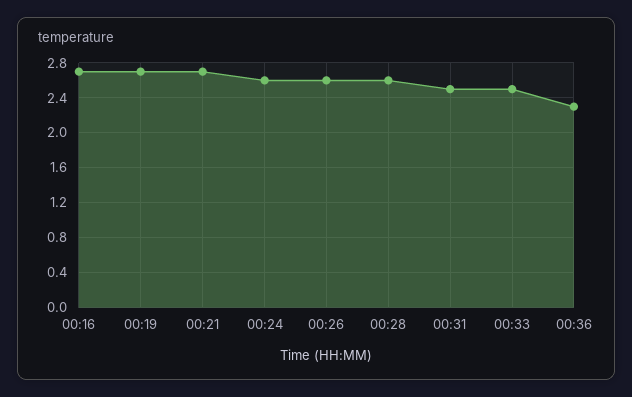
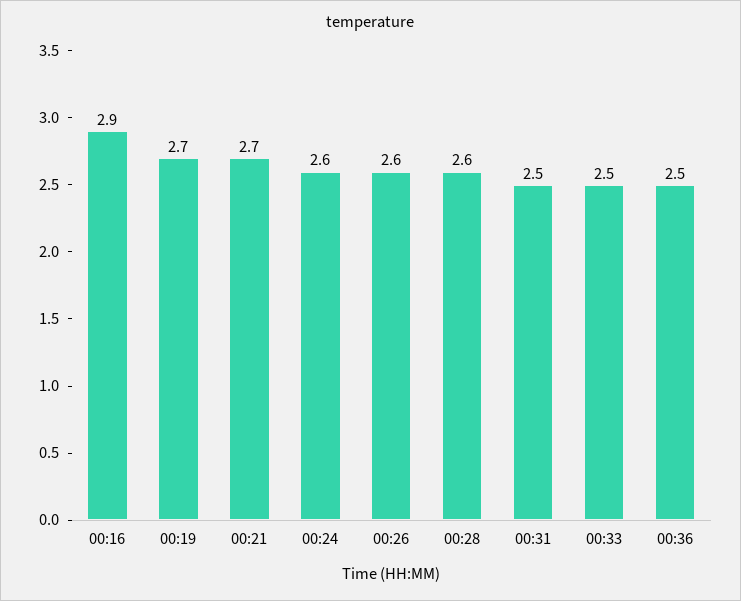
00:16: 2.7 -> 2.9
00:36: 2.3 -> 2.5

